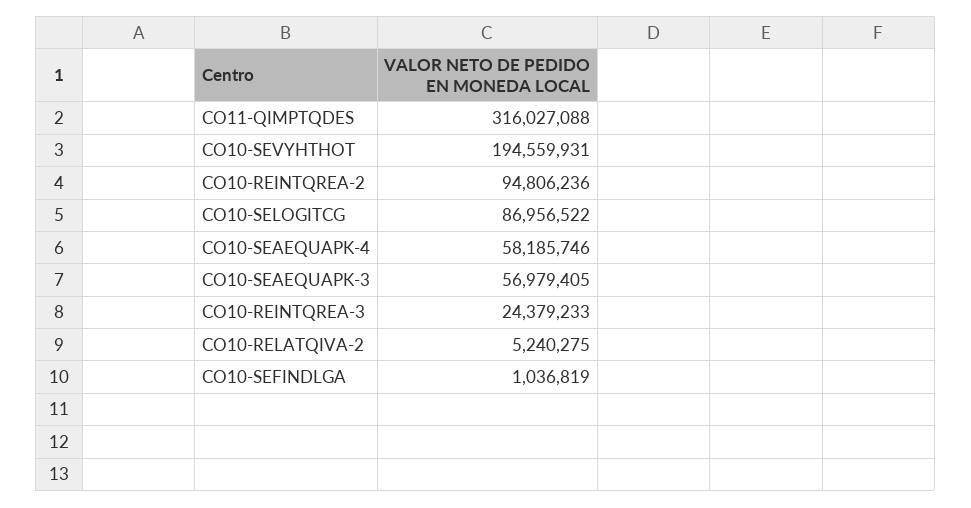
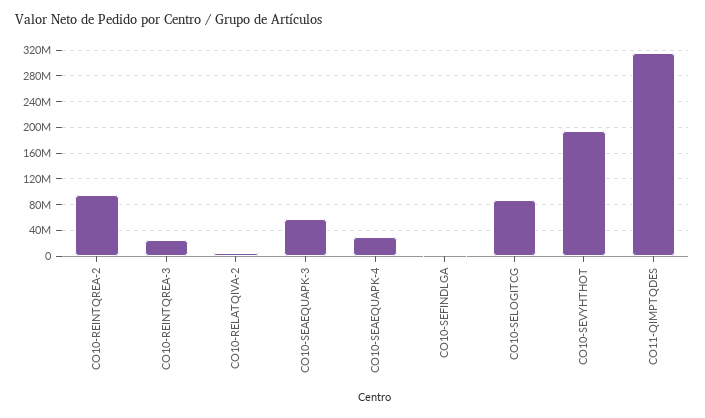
CO10-SEAEQUAPK-4: 58185746 -> 30000000

